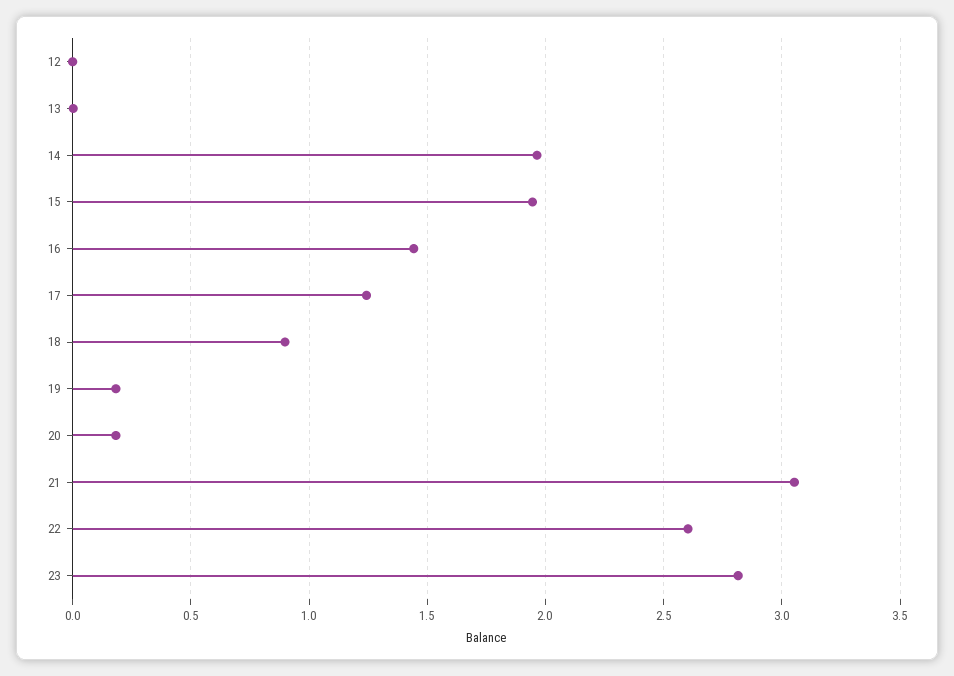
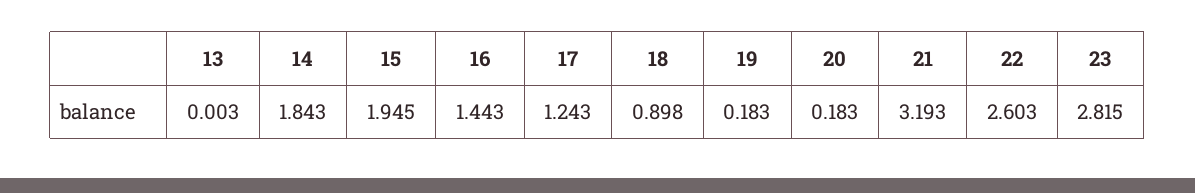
12: 0 -> none
14: 1.95 -> 1.843
21: 3.05 -> 3.193

